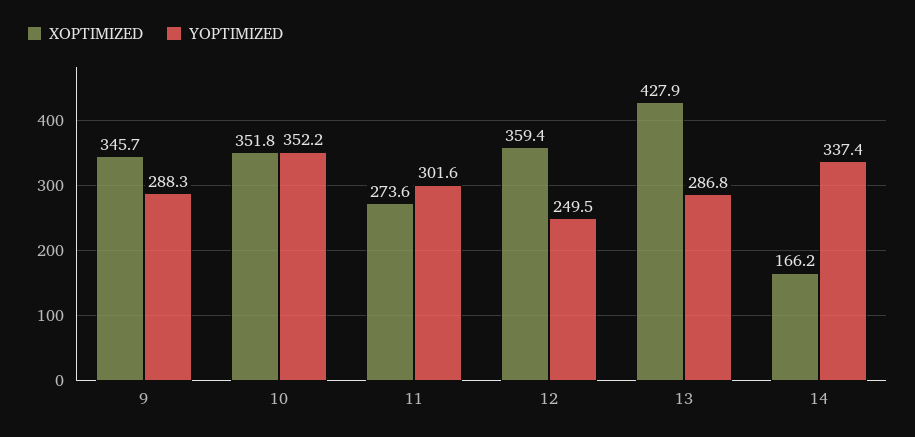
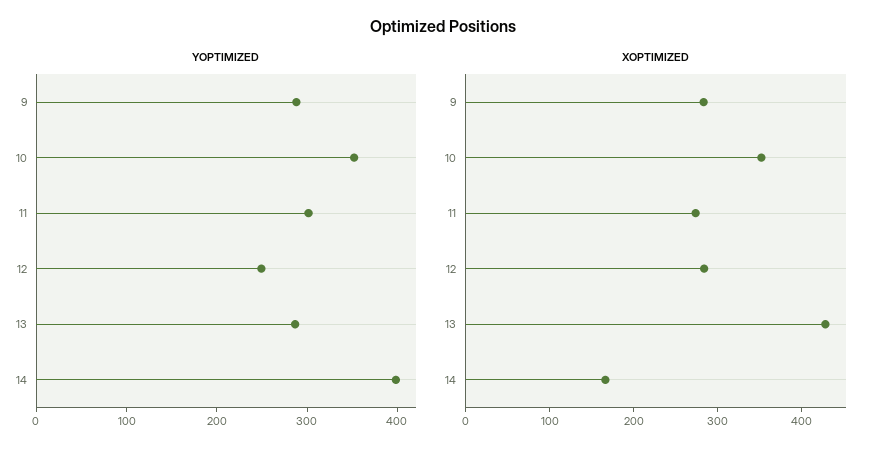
XOPTIMIZED, 9: 345.7 -> 280
XOPTIMIZED, 12: 359.4 -> 280
YOPTIMIZED, 14: 337.4 -> 400

